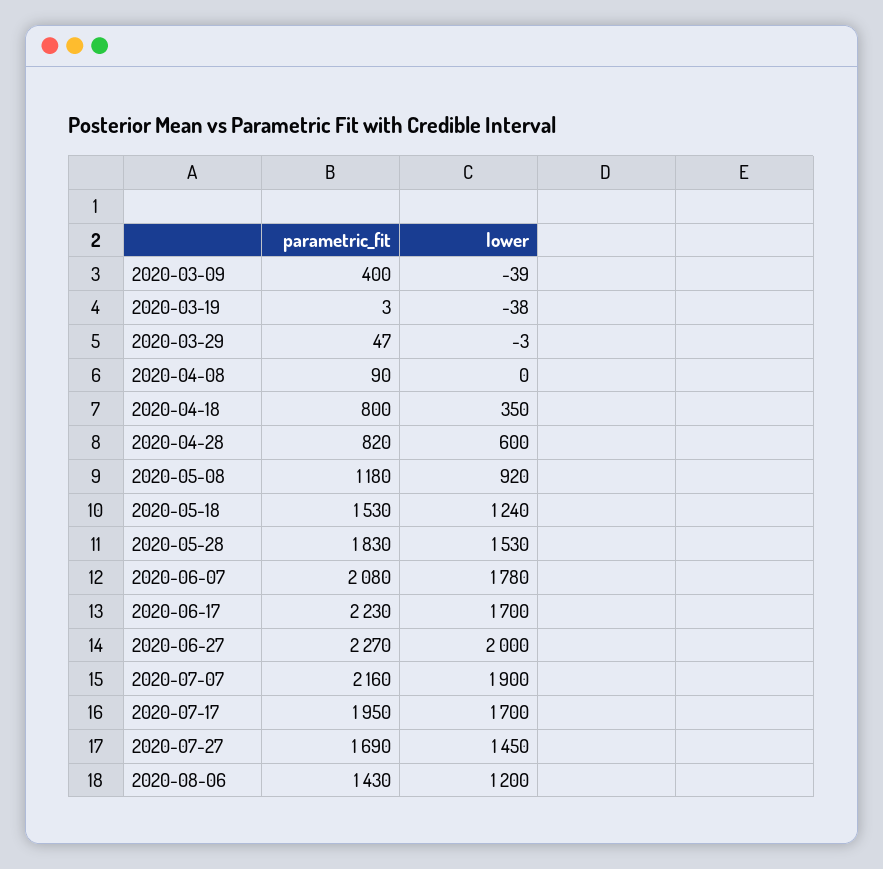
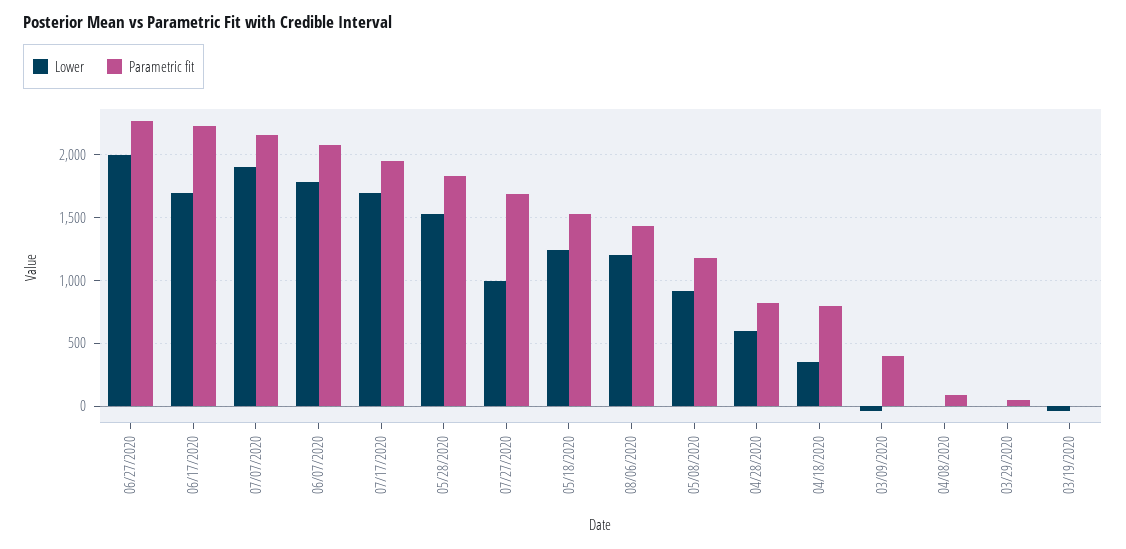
lower, 2020-07-27: 1450 -> 1000

